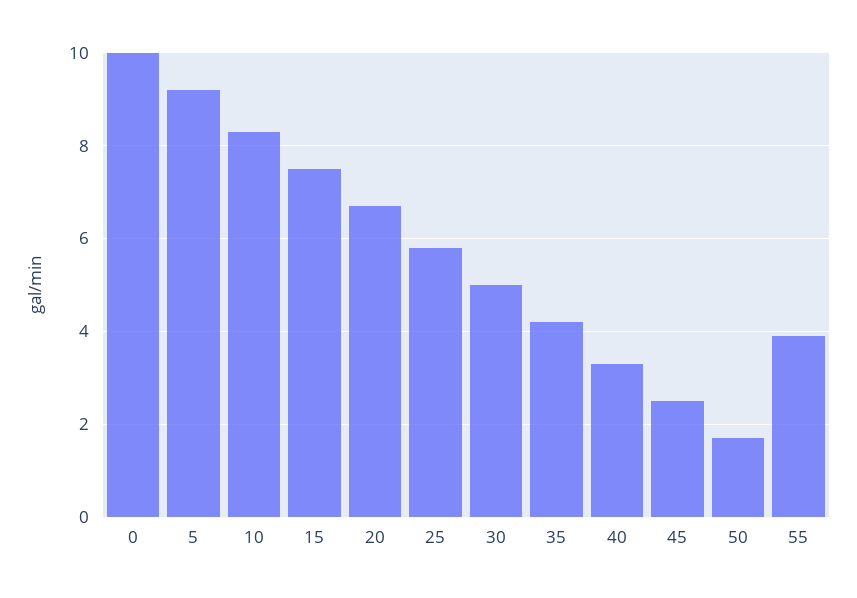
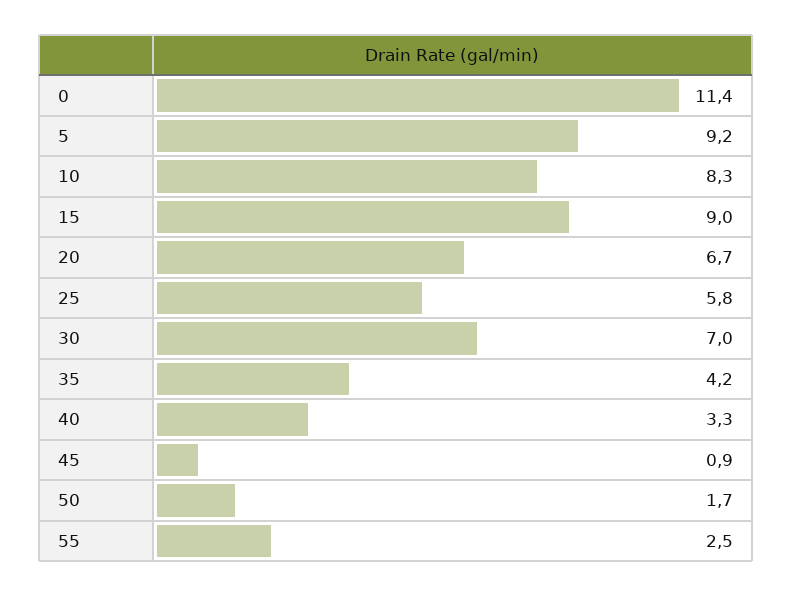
0: 10 -> 11.4
15: 7.5 -> 9
30: 5 -> 7
45: 2.5 -> 0.9
55: 4 -> 2.5

